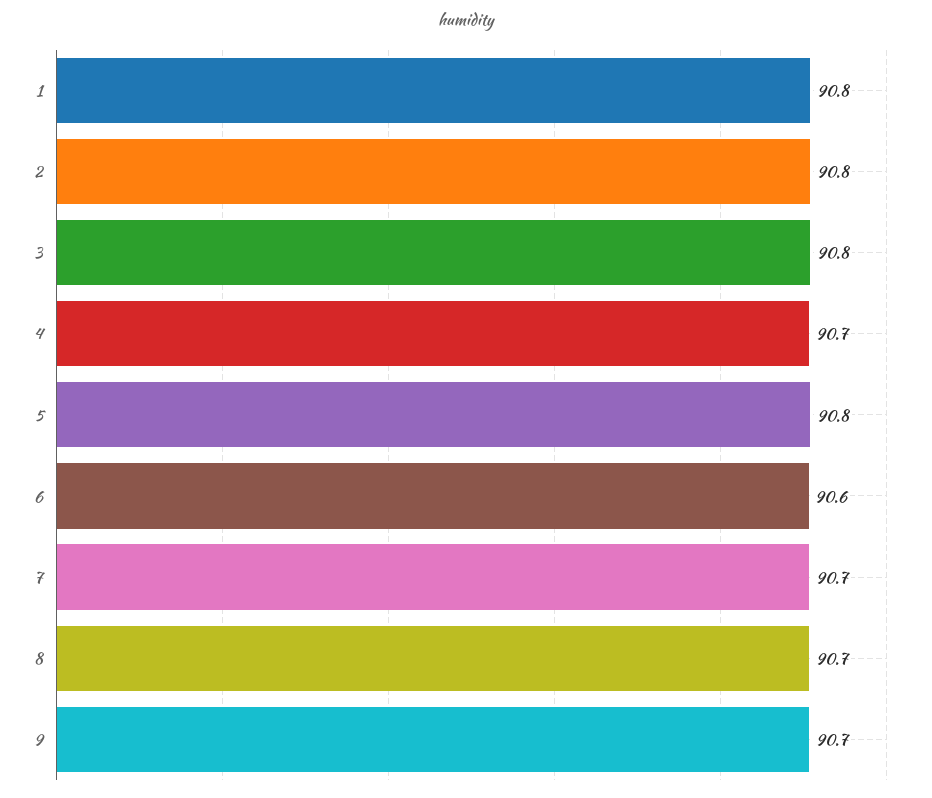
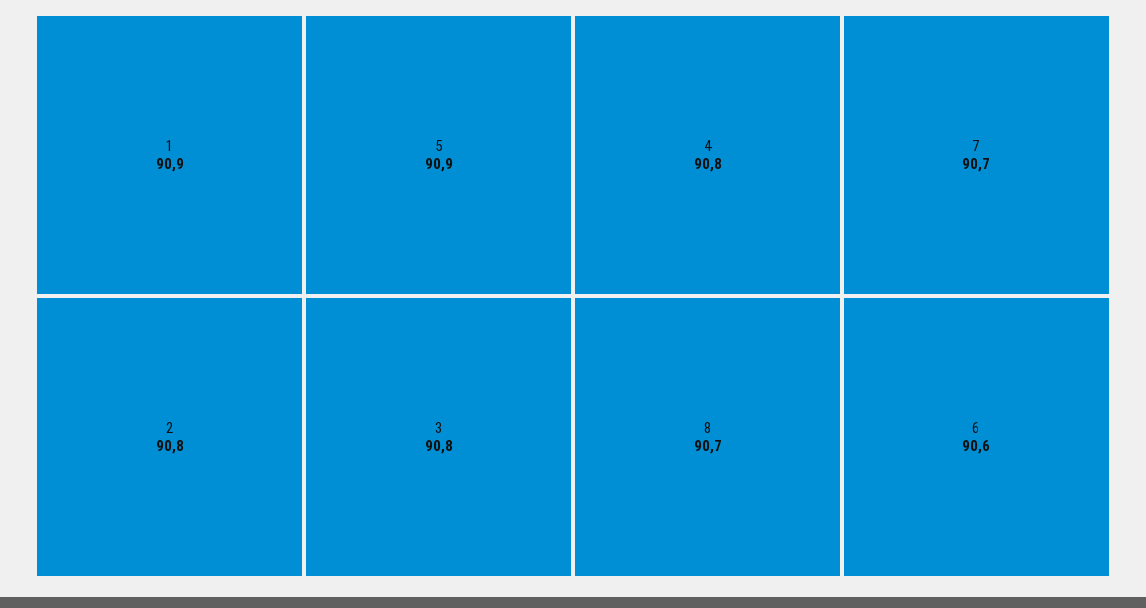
1: 90.8 -> 90.9
4: 90.7 -> 90.8
5: 90.8 -> 90.9
9: 90.7 -> none

